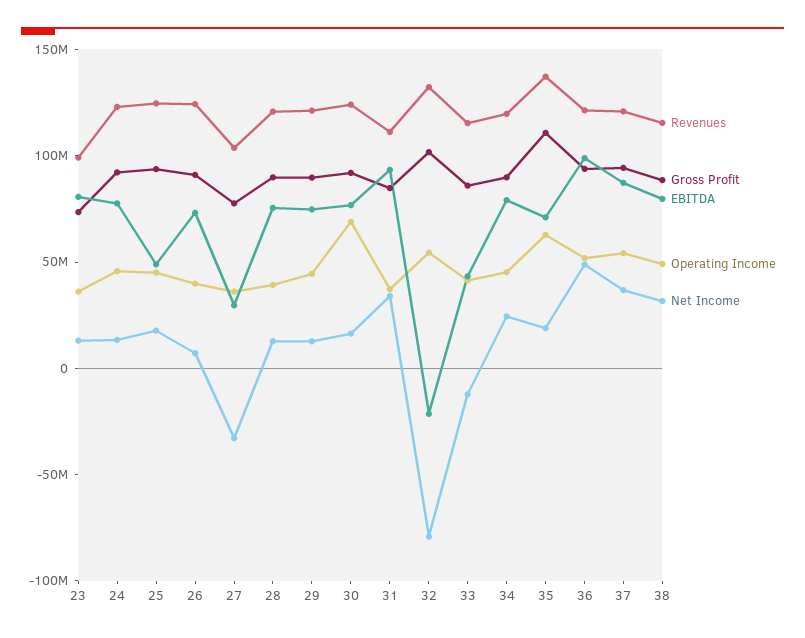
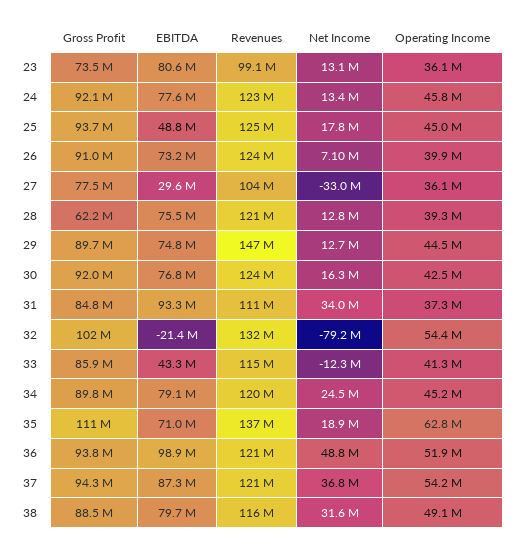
Gross Profit, 28: 90000000 -> 62200000
Revenues, 29: 120000000 -> 147000000
Operating Income, 30: 70000000 -> 42500000

